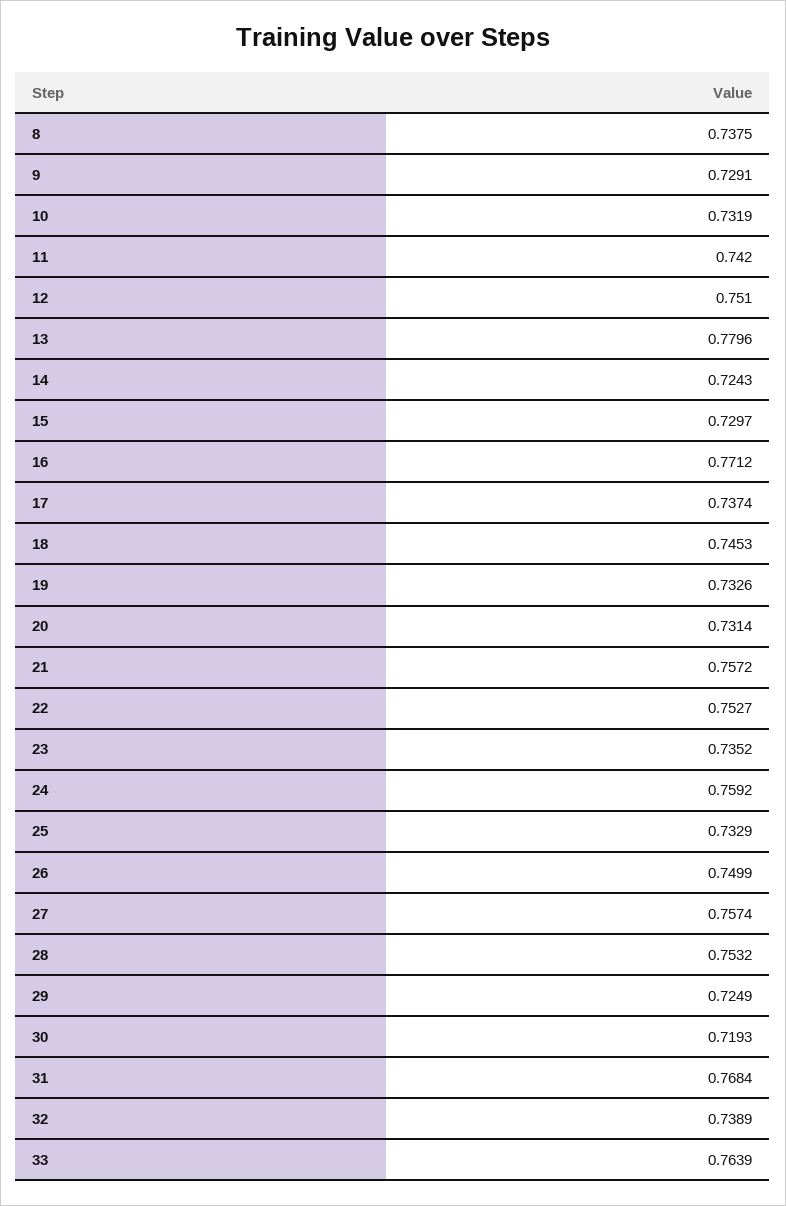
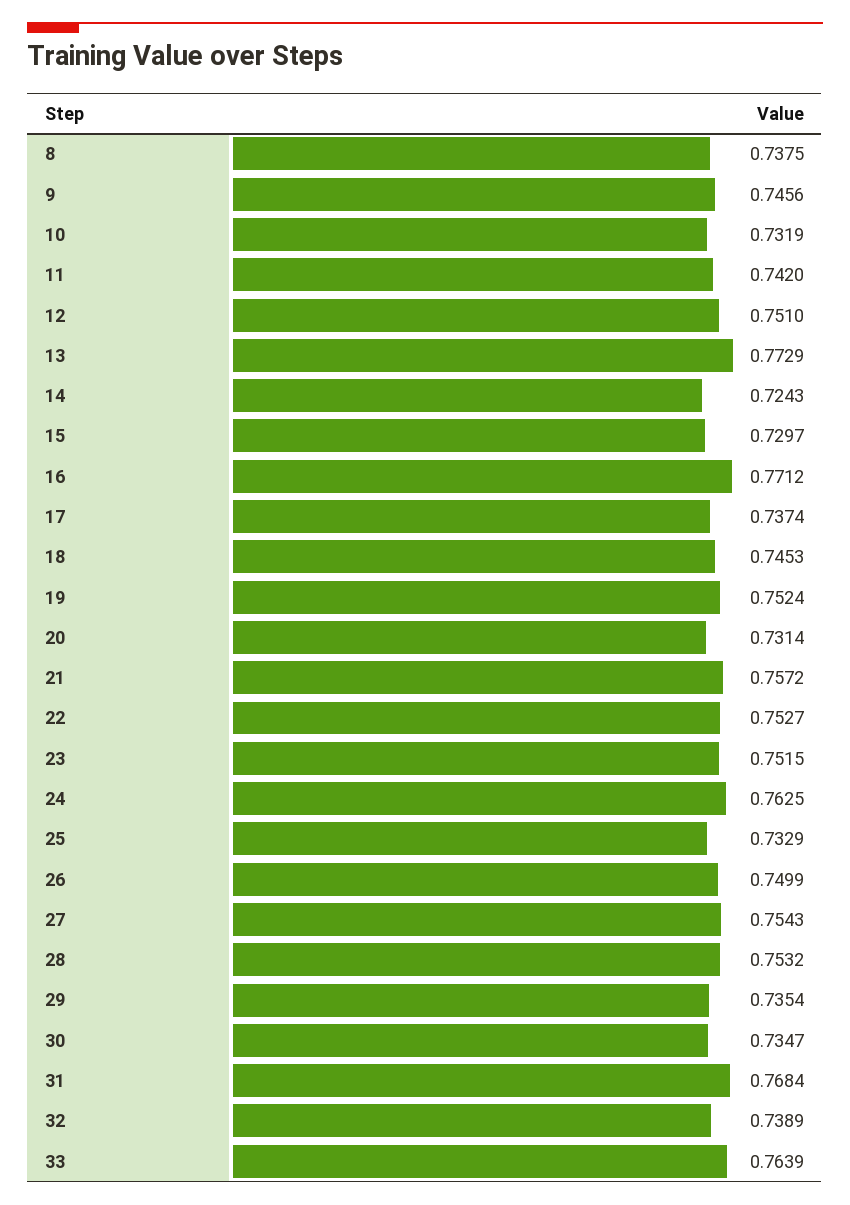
9: 0.7291 -> 0.7456
13: 0.7796 -> 0.7729
19: 0.7326 -> 0.7524
23: 0.7352 -> 0.7515
24: 0.7592 -> 0.7625
27: 0.7574 -> 0.7543
29: 0.7249 -> 0.7354
30: 0.7193 -> 0.7347

